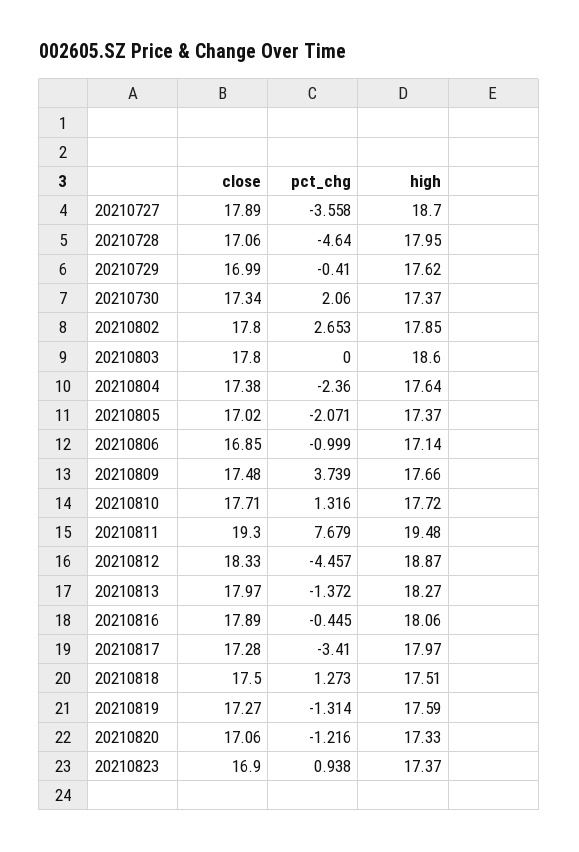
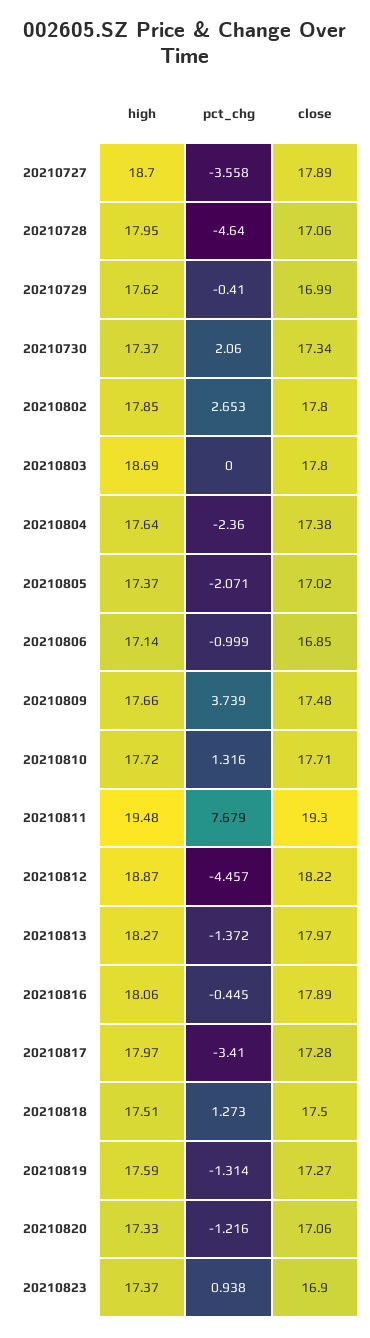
high, 20210803: 18.6 -> 18.69
close, 20210812: 18.33 -> 18.22

